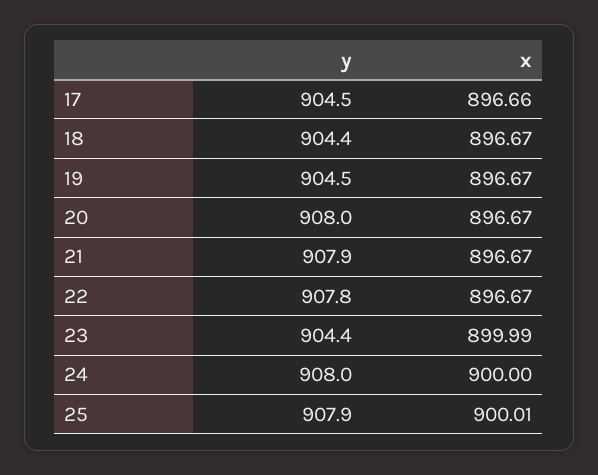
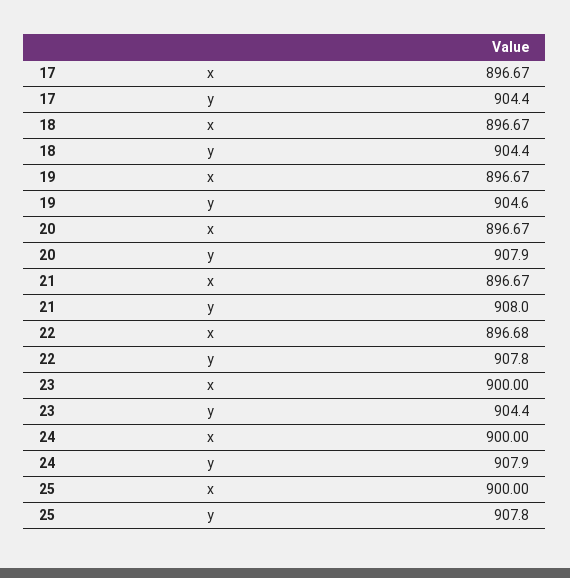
y, 17: 904.5 -> 904.4
x, 17: 896.66 -> 896.67
y, 19: 904.5 -> 904.6
y, 20: 908 -> 907.9
y, 21: 907.9 -> 908
x, 22: 896.67 -> 896.68
x, 23: 899.99 -> 900
y, 24: 908 -> 907.9
y, 25: 907.9 -> 907.8
x, 25: 900.01 -> 900

